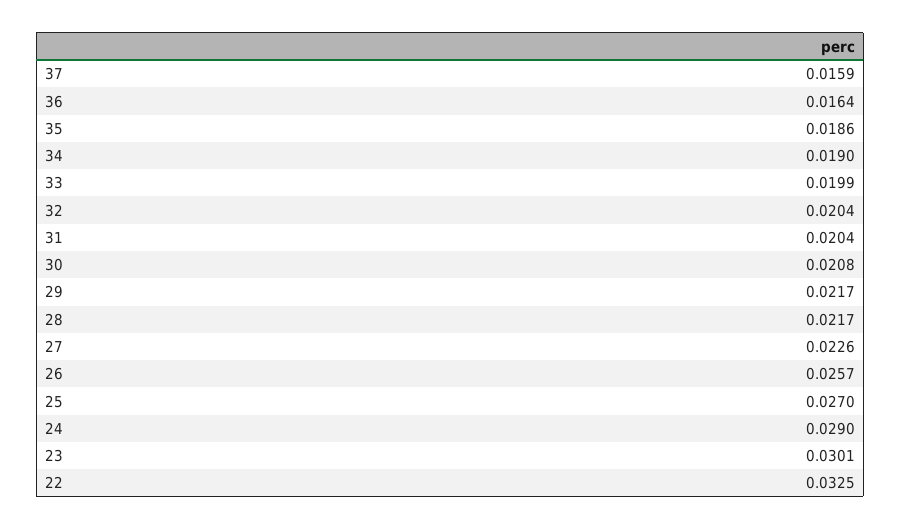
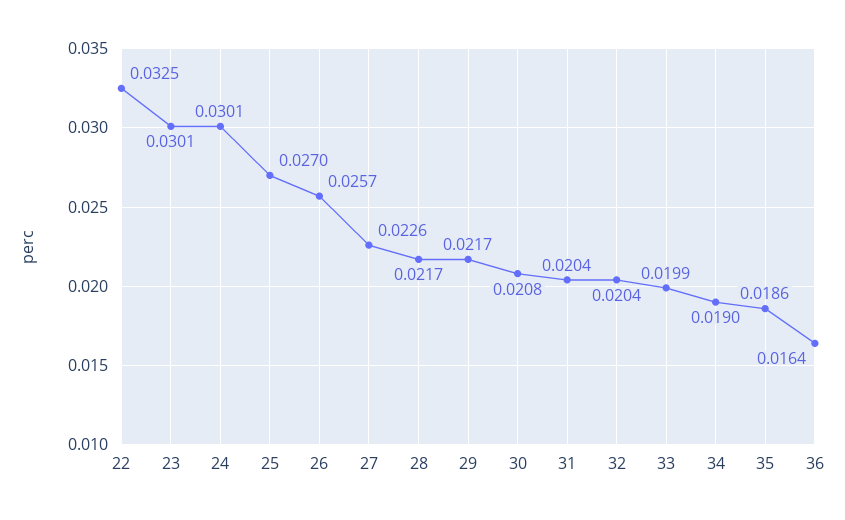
37: 0.0159 -> none
24: 0.029 -> 0.0301

